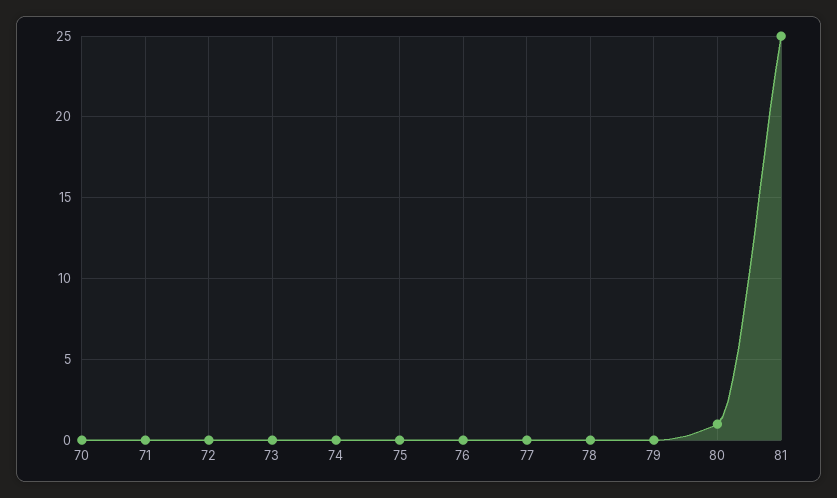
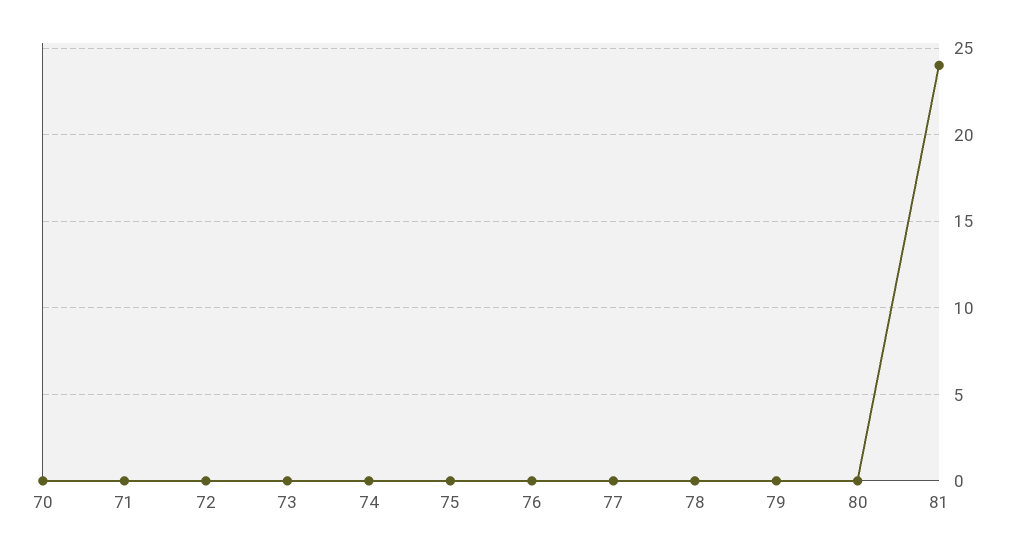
80: 1 -> 0
81: 25 -> 24

